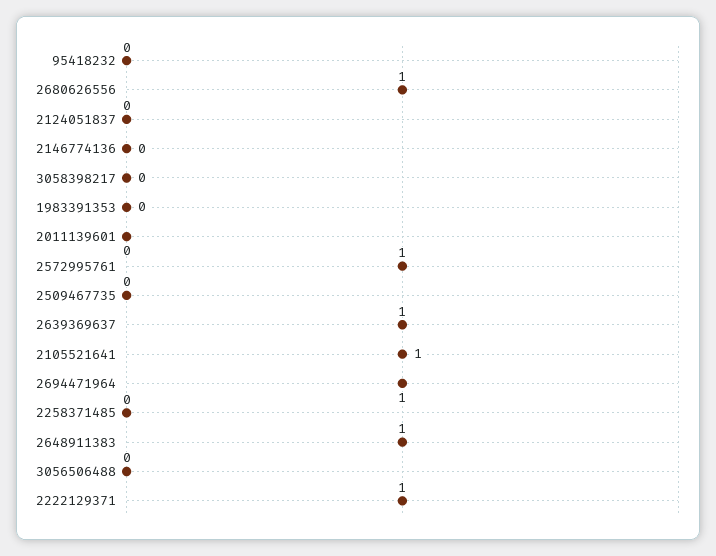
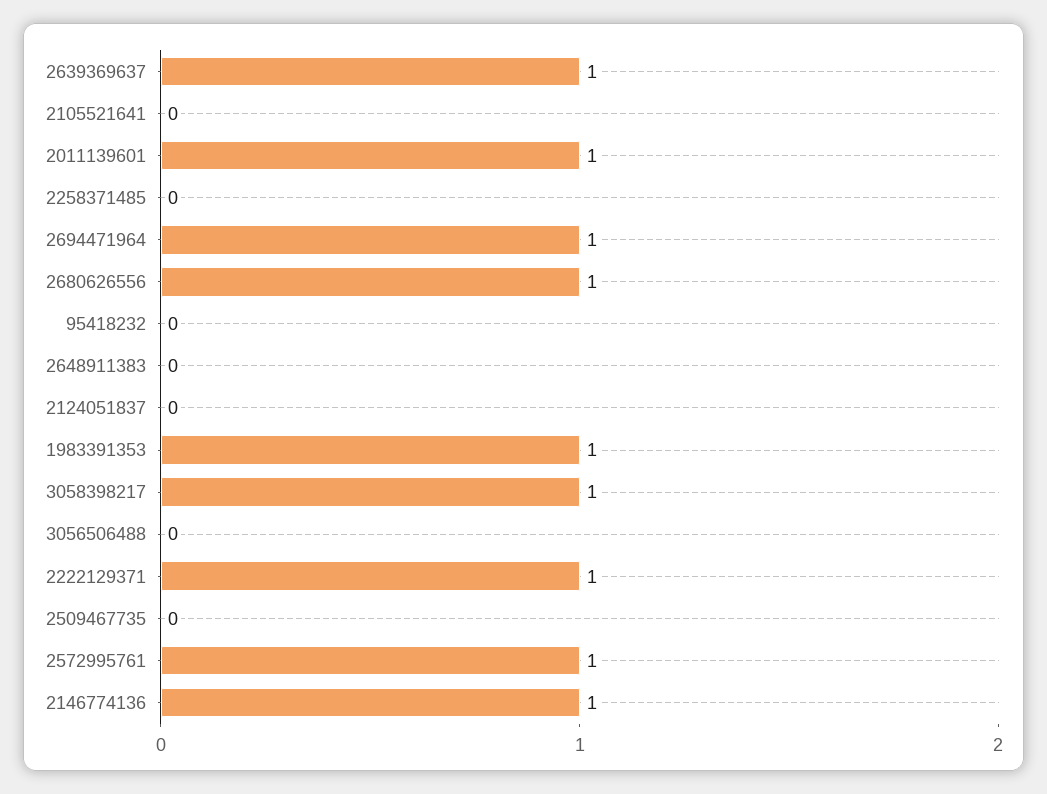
2146774136: 0 -> 1
3058398217: 0 -> 1
1983391353: 0 -> 1
2011139601: 0 -> 1
2105521641: 1 -> 0
2648911383: 1 -> 0

